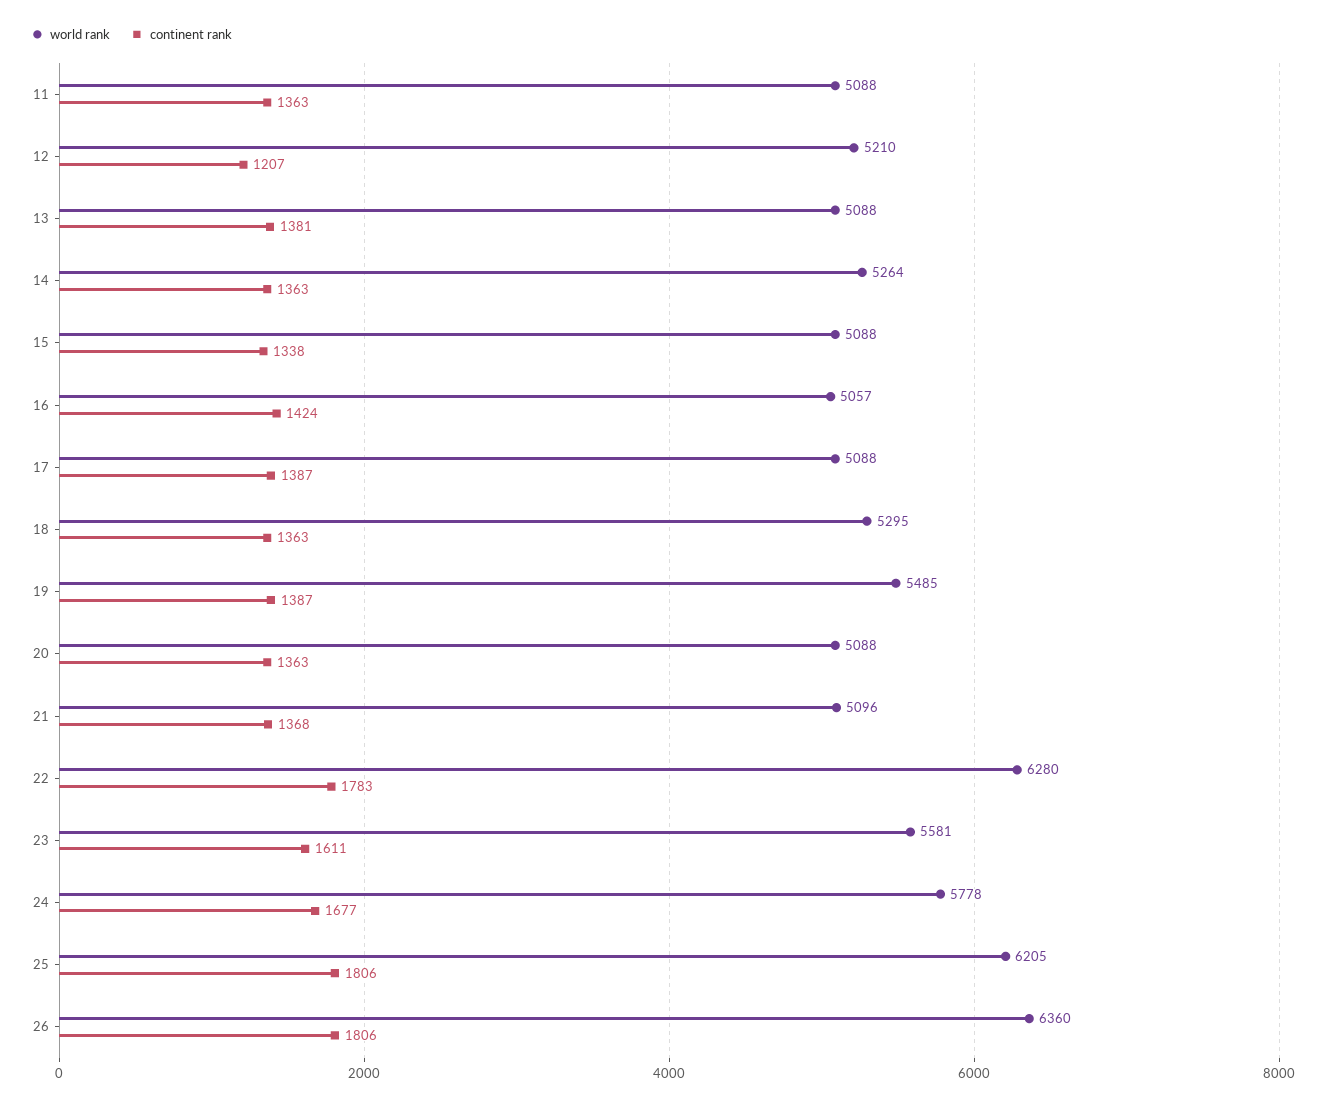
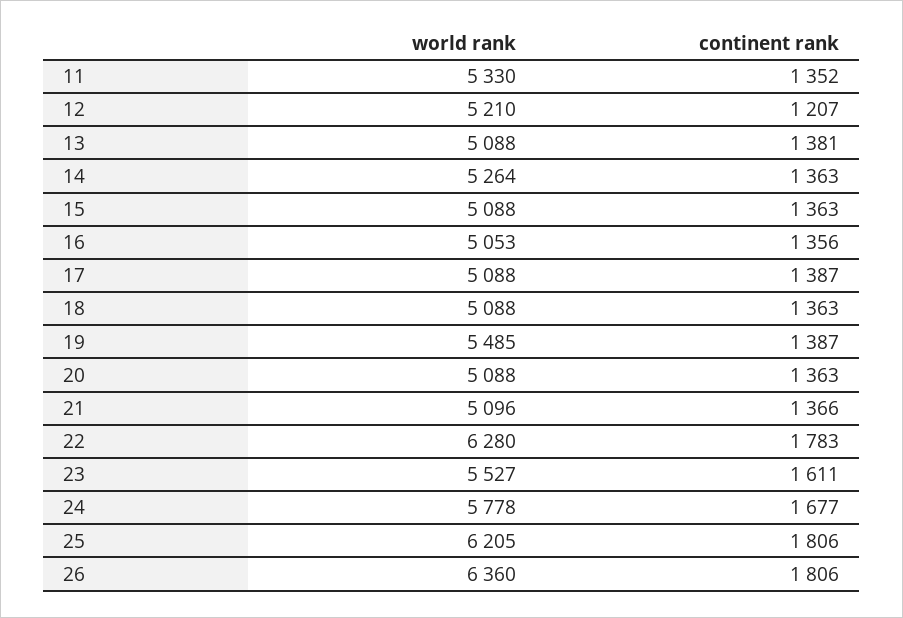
world rank, 11: 5088 -> 5330
continent rank, 11: 1363 -> 1352
continent rank, 15: 1338 -> 1363
world rank, 16: 5057 -> 5053
continent rank, 16: 1424 -> 1356
world rank, 18: 5295 -> 5088
continent rank, 21: 1368 -> 1366
world rank, 23: 5581 -> 5527

